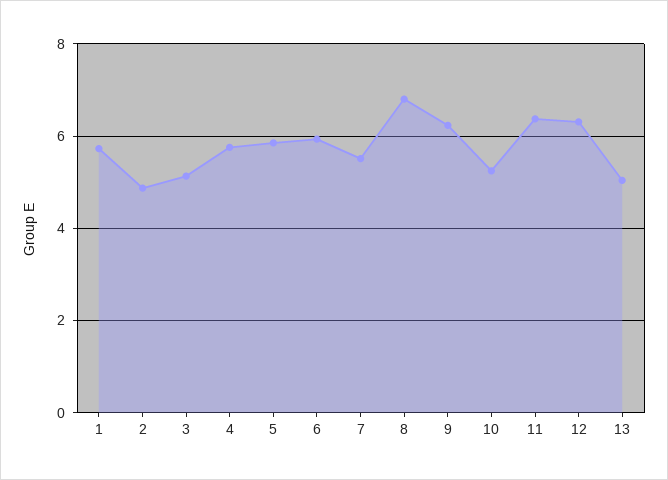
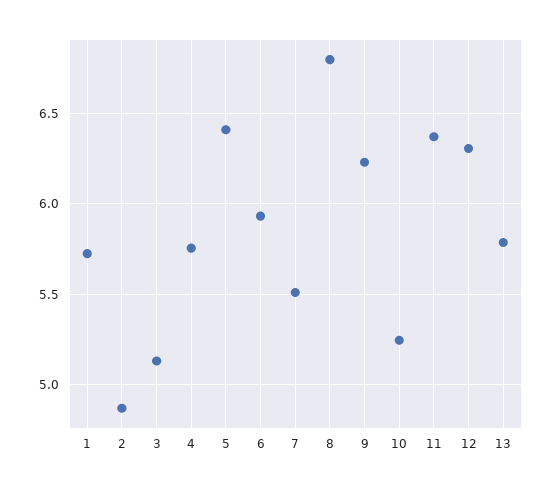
5: 5.8 -> 6.4
13: 5 -> 5.8

